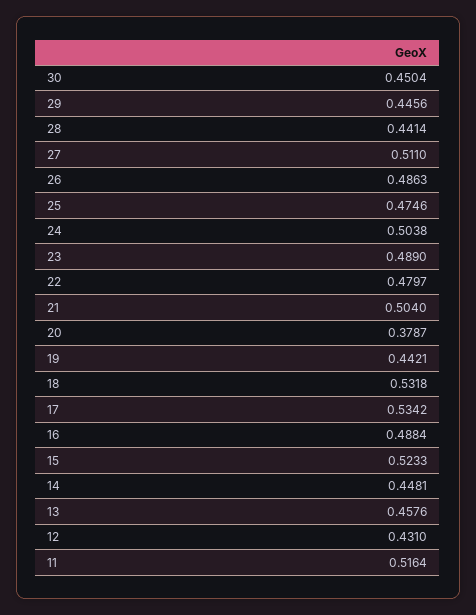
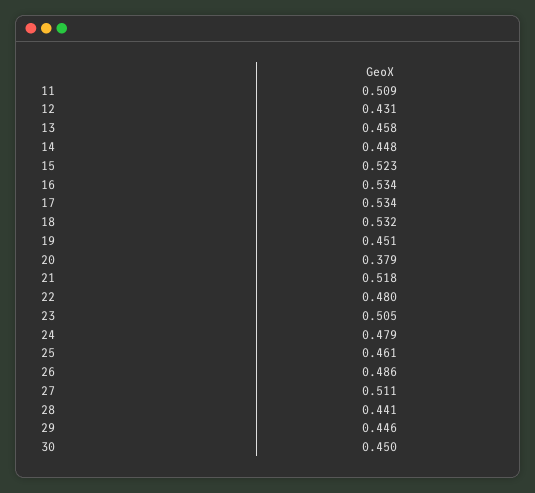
25: 0.4746 -> 0.461
24: 0.5038 -> 0.479
23: 0.489 -> 0.505
21: 0.504 -> 0.518
19: 0.4421 -> 0.451
16: 0.4884 -> 0.534
11: 0.5164 -> 0.509

